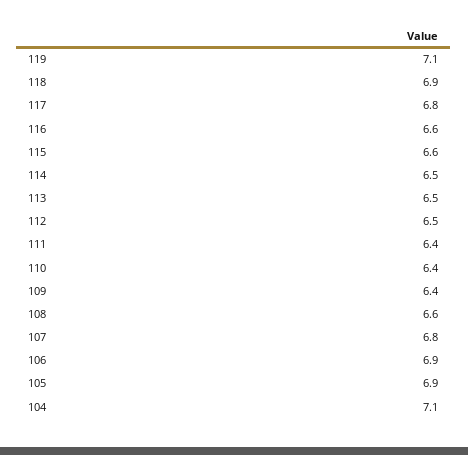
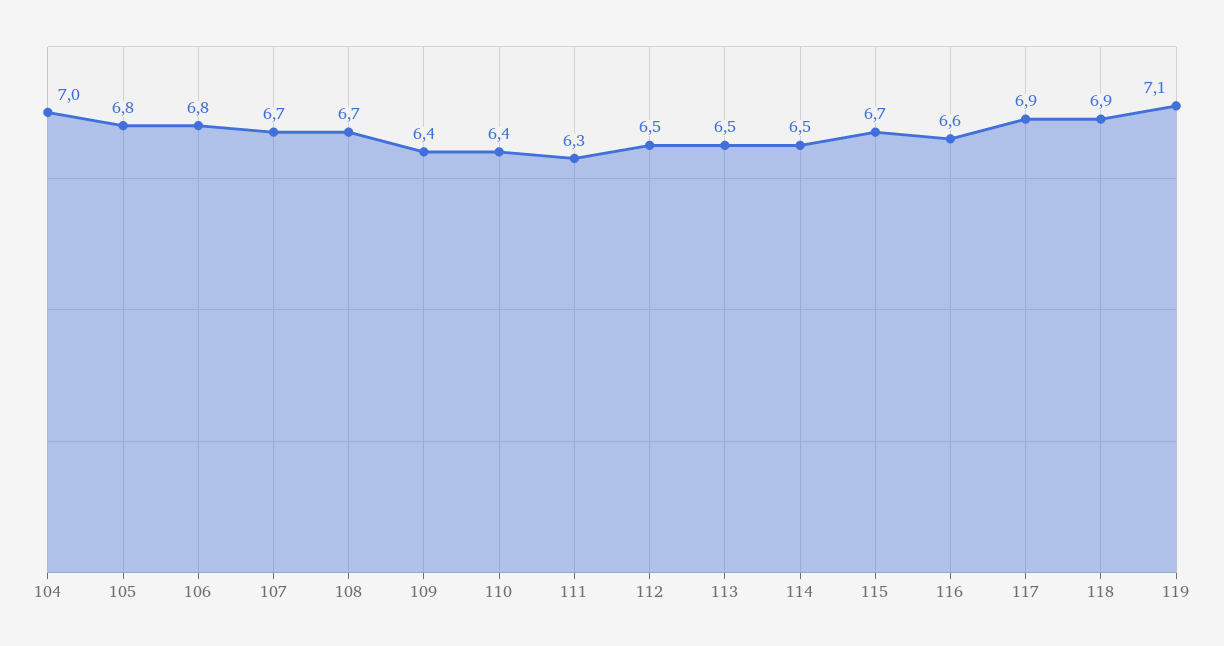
117: 6.8 -> 6.9
115: 6.6 -> 6.7
111: 6.4 -> 6.3
108: 6.6 -> 6.7
107: 6.8 -> 6.7
106: 6.9 -> 6.8
105: 6.9 -> 6.8
104: 7.1 -> 7

